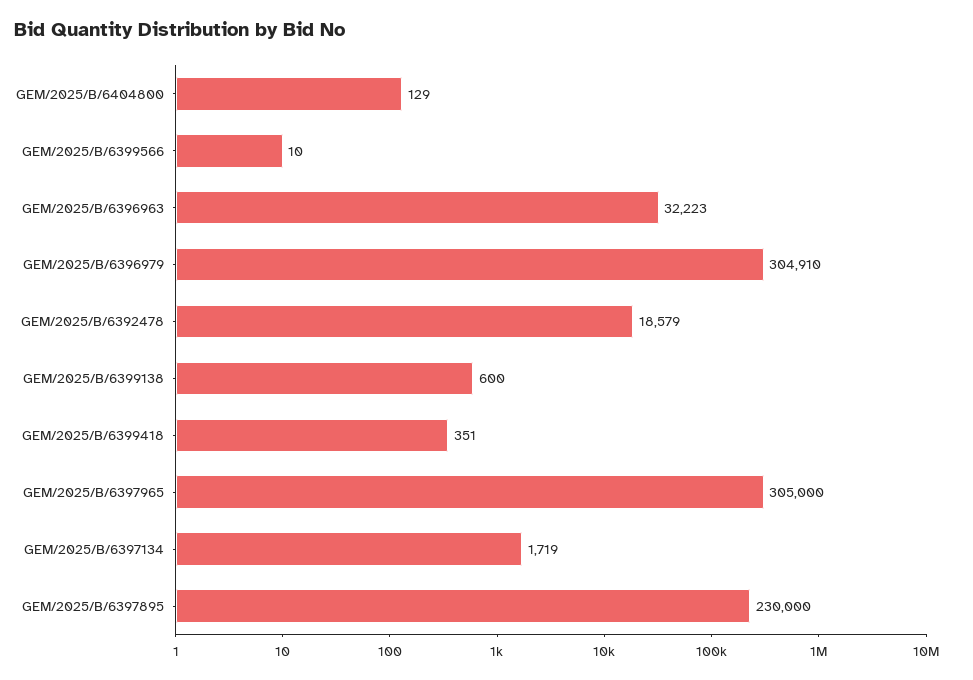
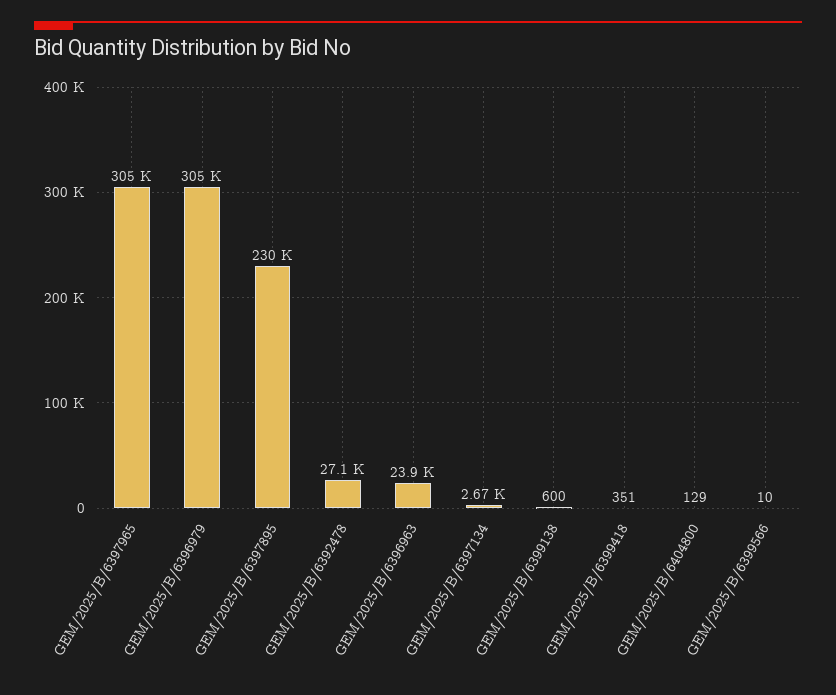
GEM/2025/B/6396963: 32223 -> 23900
GEM/2025/B/6392478: 18579 -> 27100
GEM/2025/B/6397134: 1719 -> 2670

